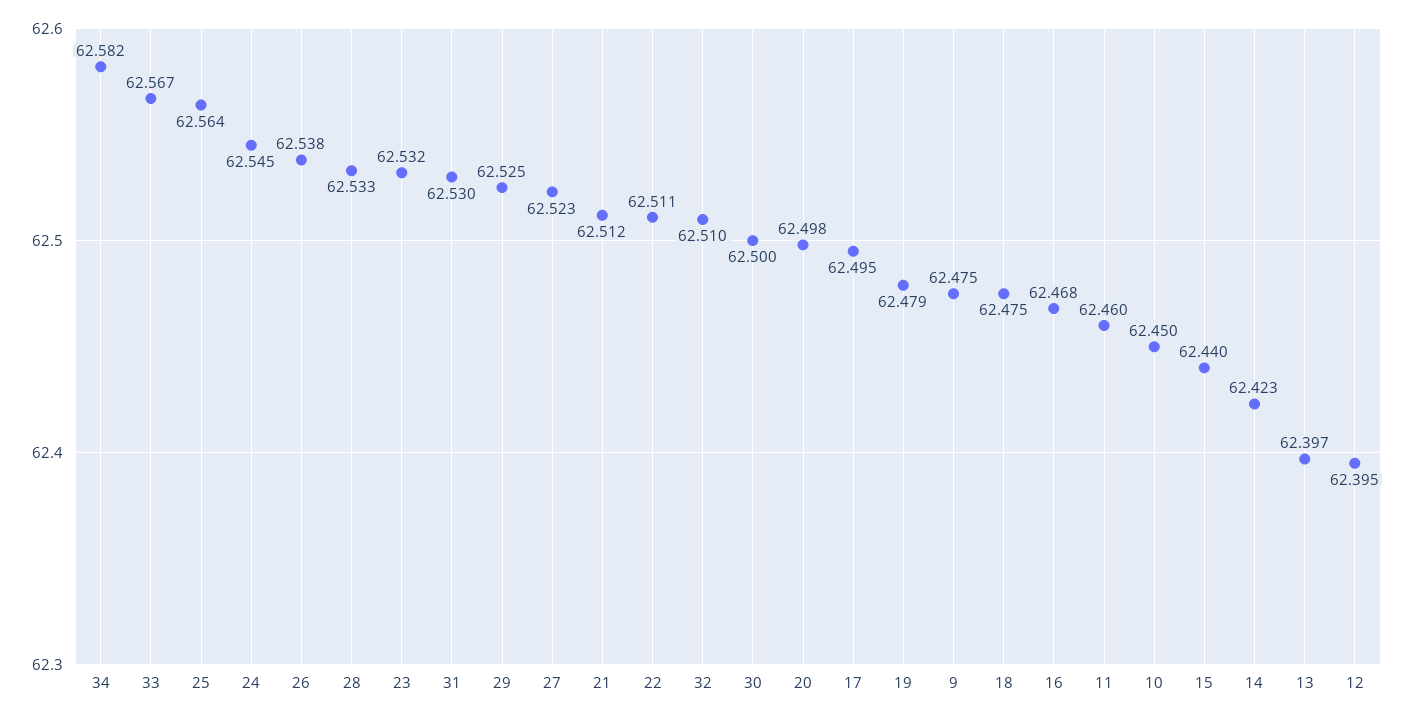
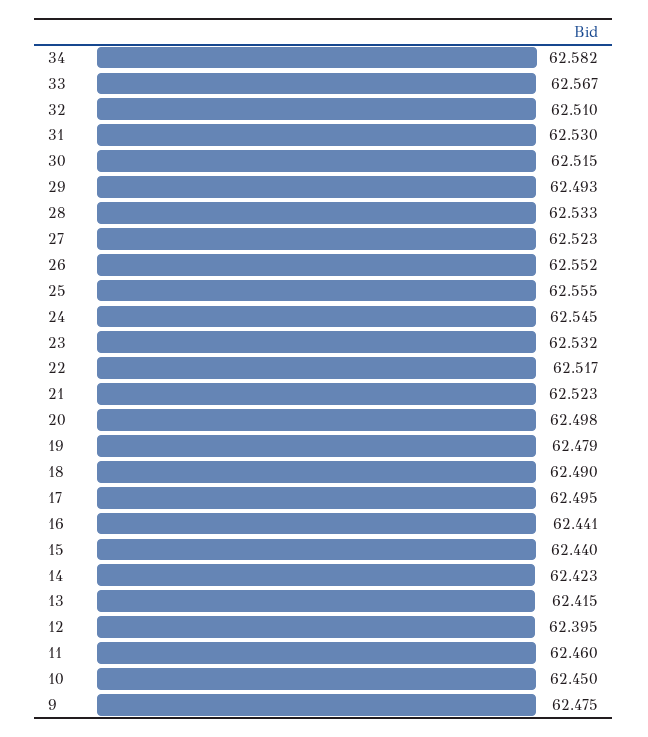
25: 62.564 -> 62.555
26: 62.538 -> 62.552
29: 62.525 -> 62.493
21: 62.512 -> 62.523
22: 62.511 -> 62.517
30: 62.5 -> 62.515
18: 62.475 -> 62.49
16: 62.468 -> 62.441
13: 62.397 -> 62.415

